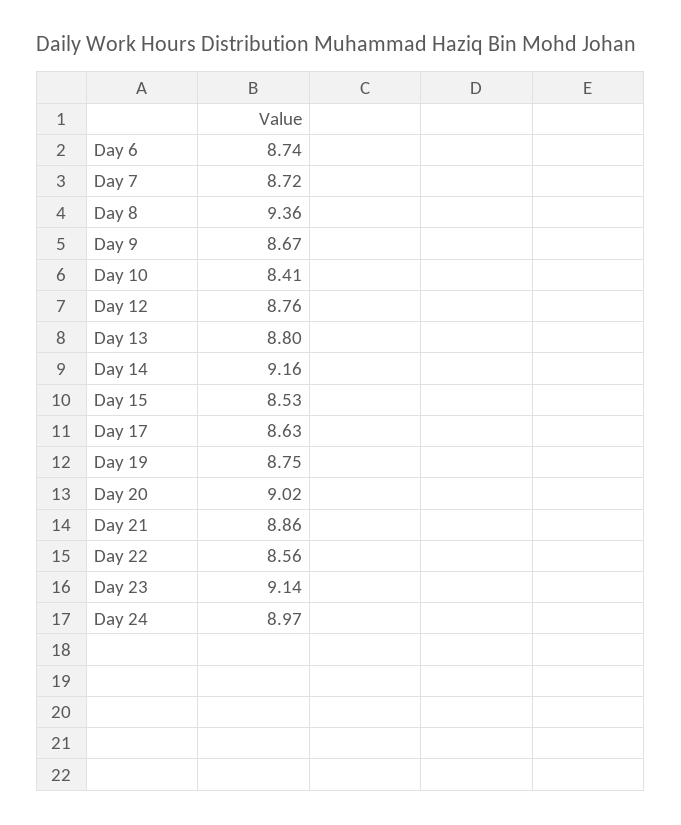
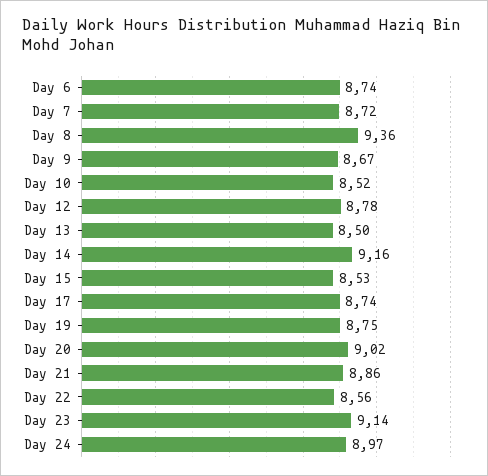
Day 10: 8.41 -> 8.52
Day 12: 8.76 -> 8.78
Day 13: 8.8 -> 8.5
Day 17: 8.63 -> 8.74

